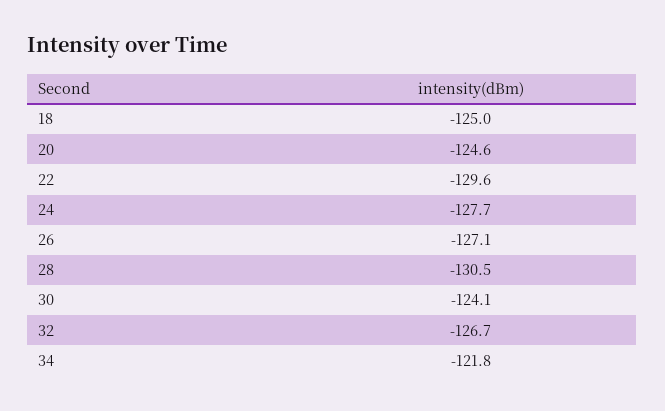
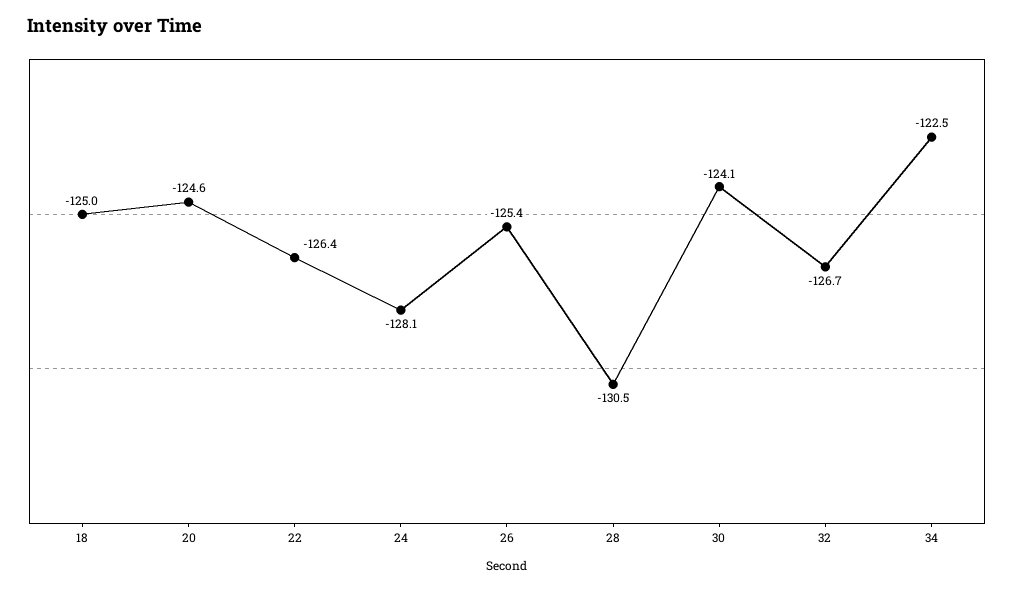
22: -129.6 -> -126.4
24: -127.7 -> -128.1
26: -127.1 -> -125.4
34: -121.8 -> -122.5

